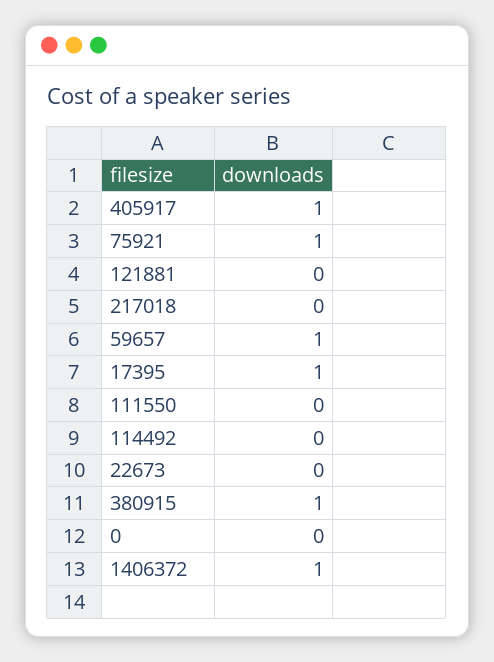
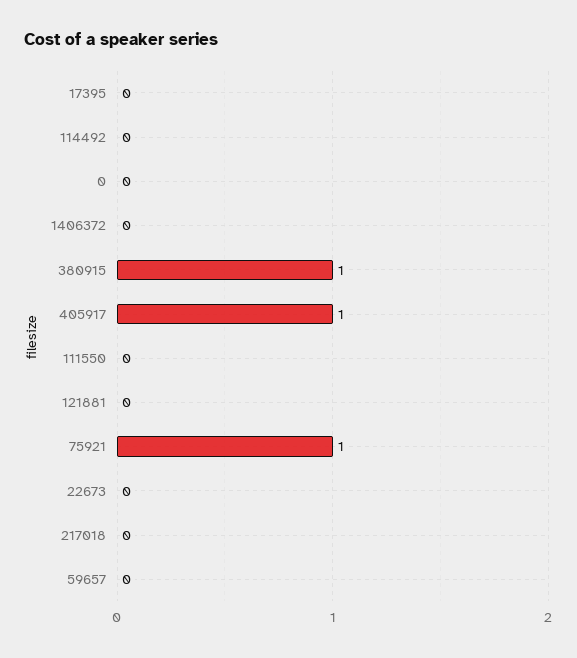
59657: 1 -> 0
17395: 1 -> 0
1406372: 1 -> 0

